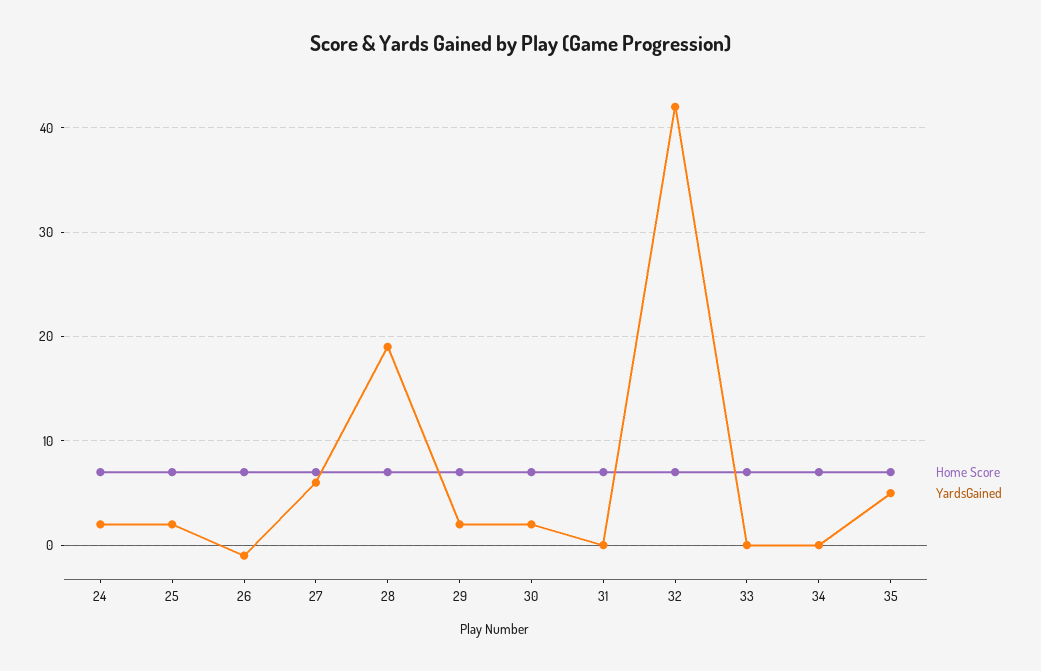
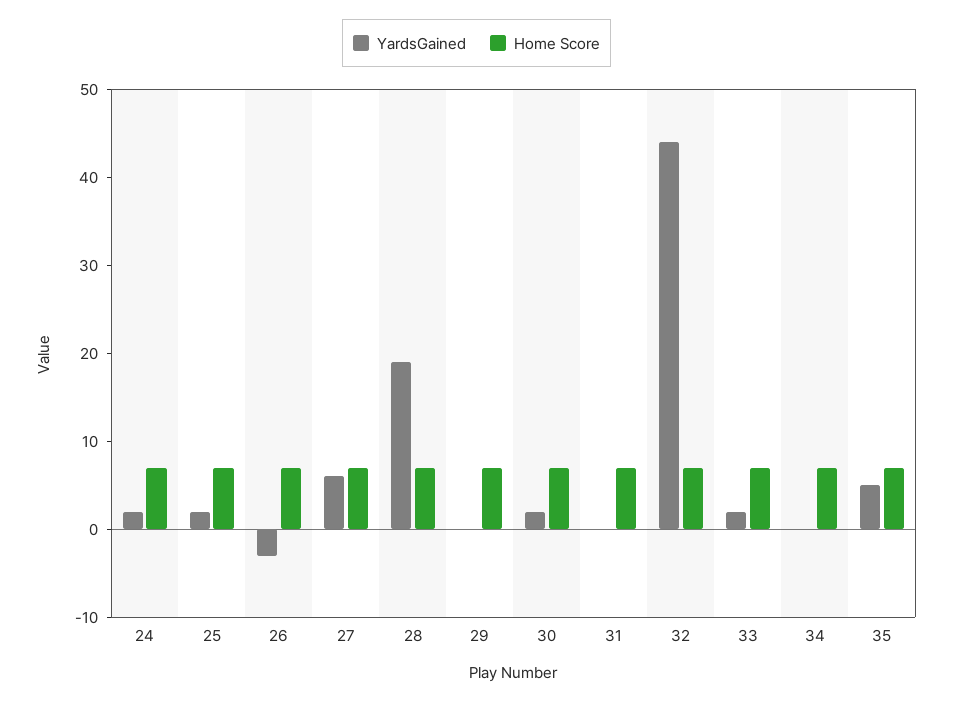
YardsGained, 26: -1 -> -3
YardsGained, 29: 2 -> 0
YardsGained, 32: 42 -> 44
YardsGained, 33: 0 -> 2

